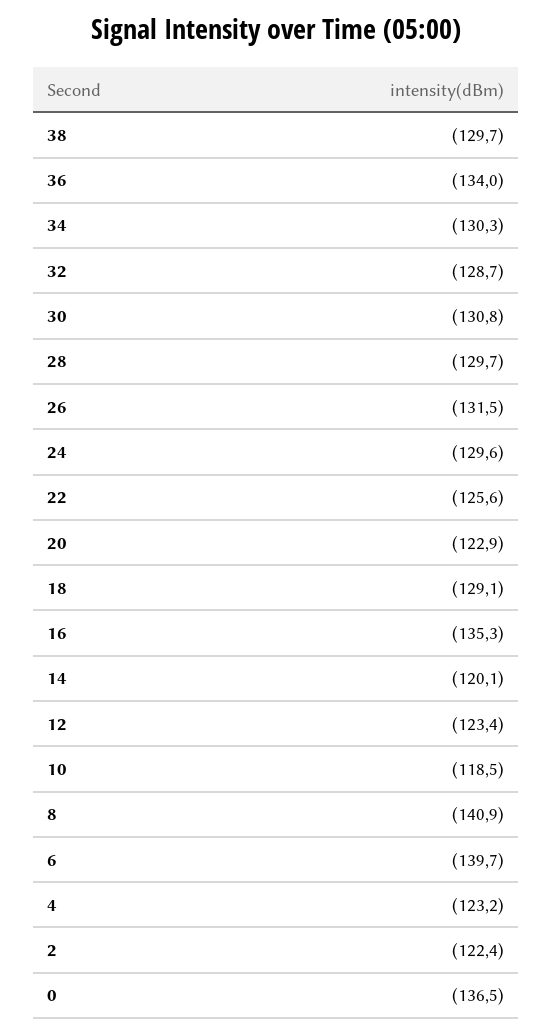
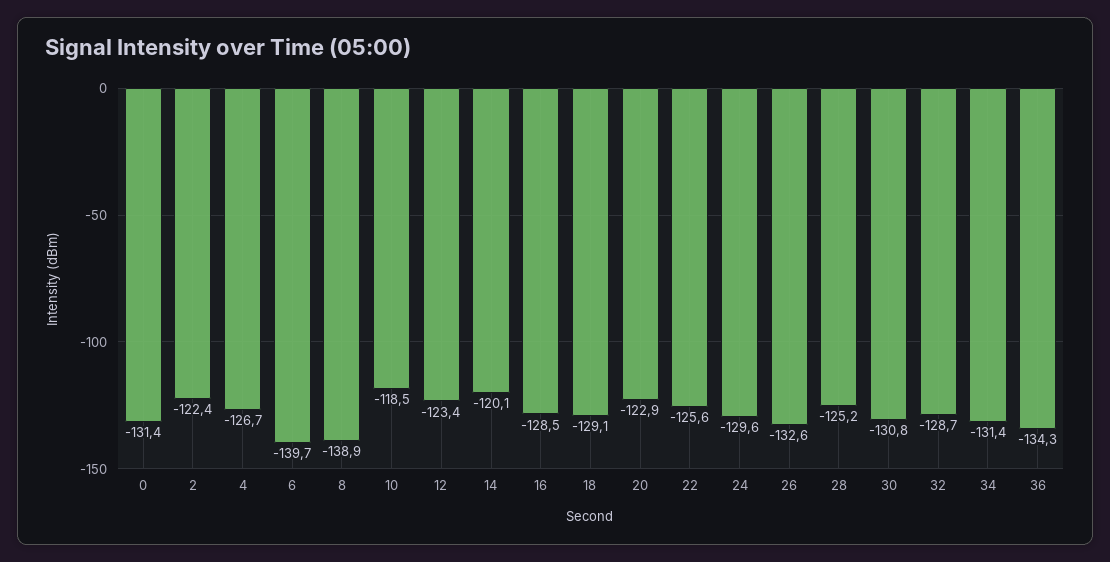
38: -129.7 -> none
36: -134 -> -134.3
34: -130.3 -> -131.4
28: -129.7 -> -125.2
26: -131.5 -> -132.6
16: -135.3 -> -128.5
8: -140.9 -> -138.9
4: -123.2 -> -126.7
0: -136.5 -> -131.4

